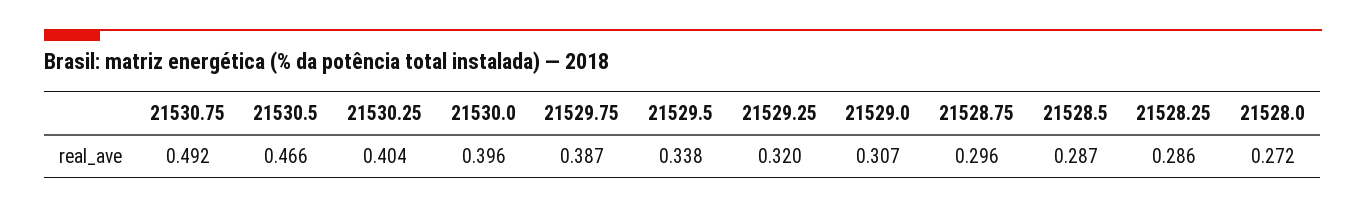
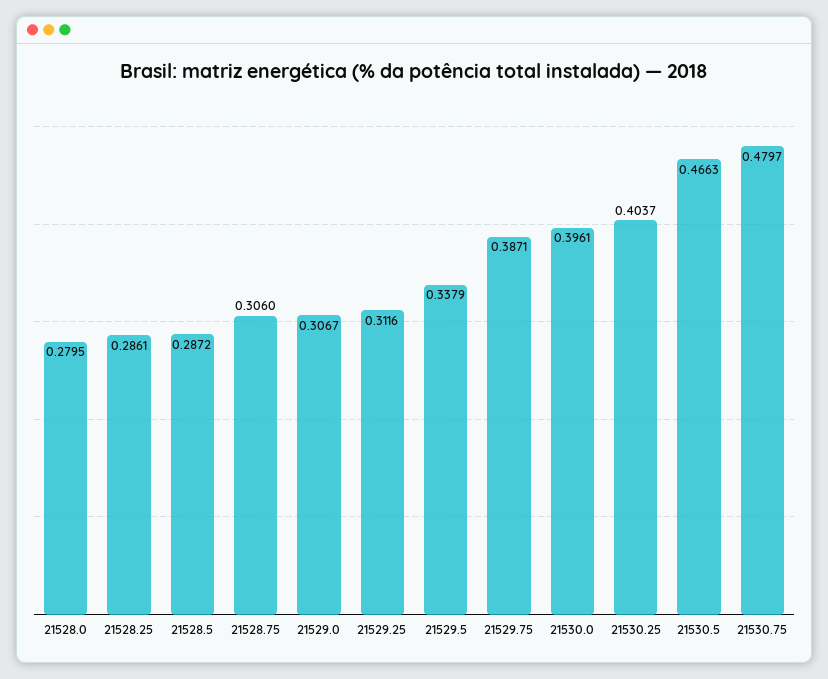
21530.75: 0.492 -> 0.4797
21529.25: 0.32 -> 0.3116
21528.75: 0.296 -> 0.306
21528.0: 0.272 -> 0.2795

